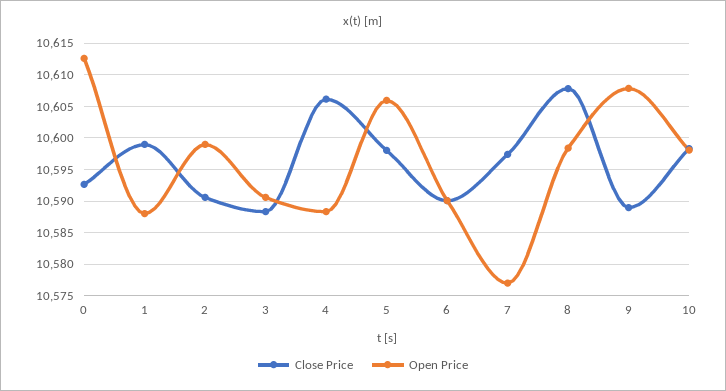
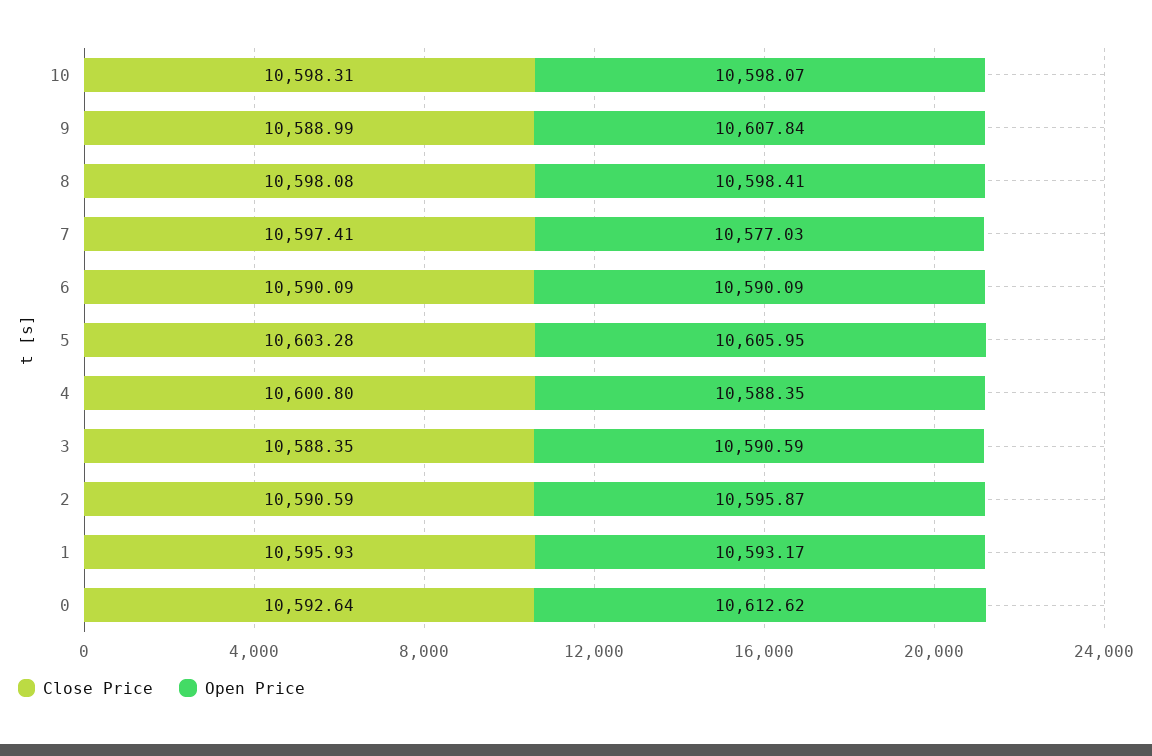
Close Price, 1: 10599 -> 10595.93
Open Price, 1: 10588 -> 10593.17
Open Price, 2: 10599 -> 10595.87
Close Price, 4: 10606 -> 10600.8
Close Price, 5: 10598 -> 10603.28
Close Price, 8: 10608 -> 10598.08

